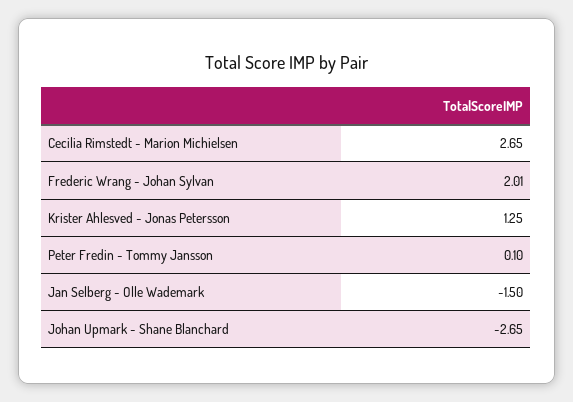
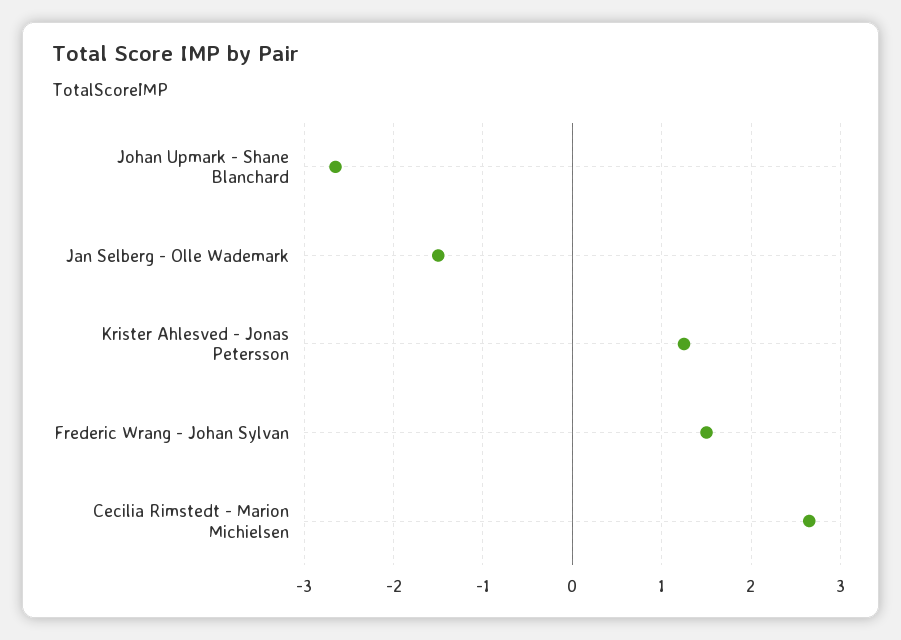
Frederic Wrang - Johan Sylvan: 2.01 -> 1.5
Peter Fredin - Tommy Jansson: 0.1 -> none

